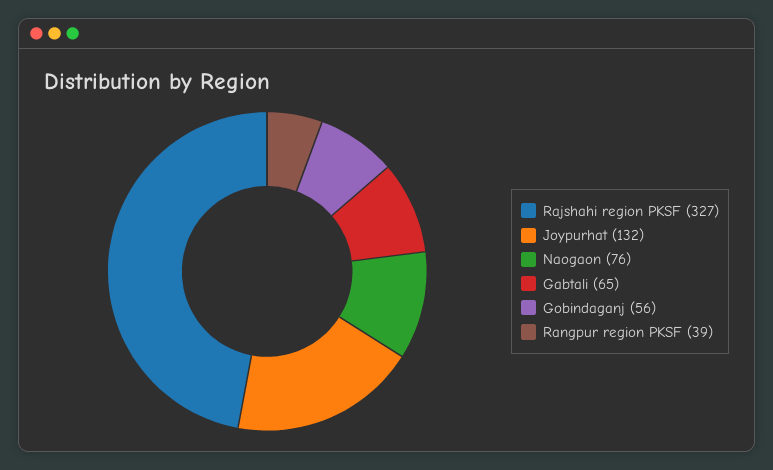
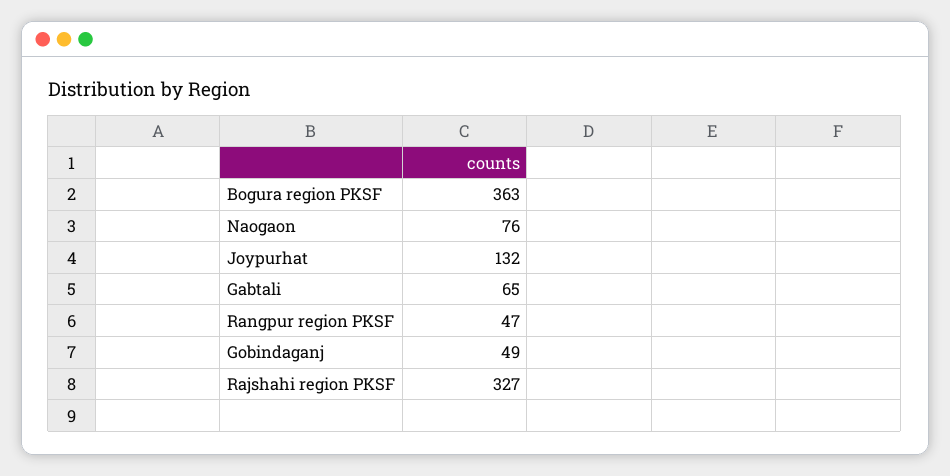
Gobindaganj: 56 -> 49
Rangpur region PKSF: 39 -> 47
Bogura region PKSF: none -> 363

